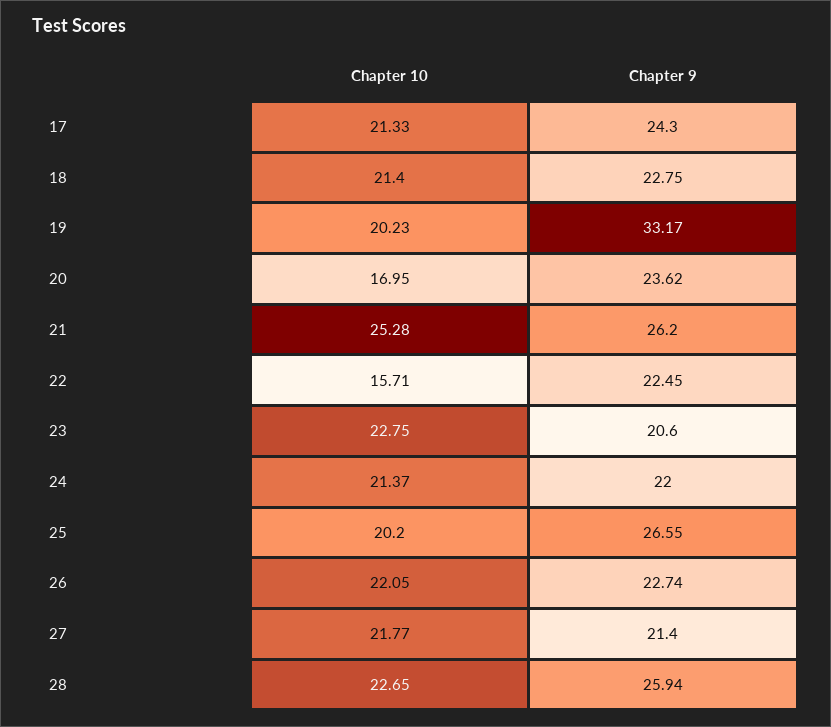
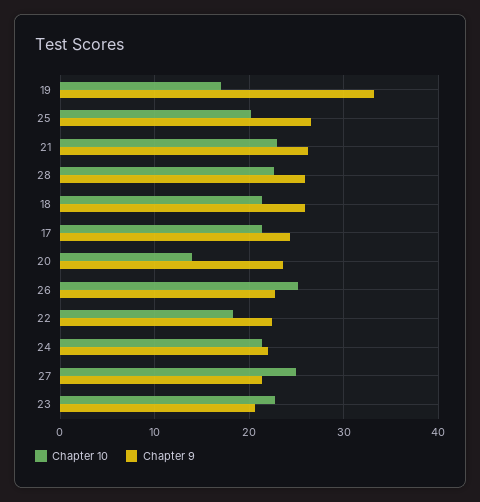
Chapter 9, 18: 22.75 -> 26
Chapter 10, 19: 20.23 -> 17
Chapter 10, 20: 16.95 -> 14
Chapter 10, 21: 25.28 -> 23
Chapter 10, 22: 15.71 -> 18
Chapter 10, 26: 22.05 -> 25
Chapter 10, 27: 21.77 -> 25

